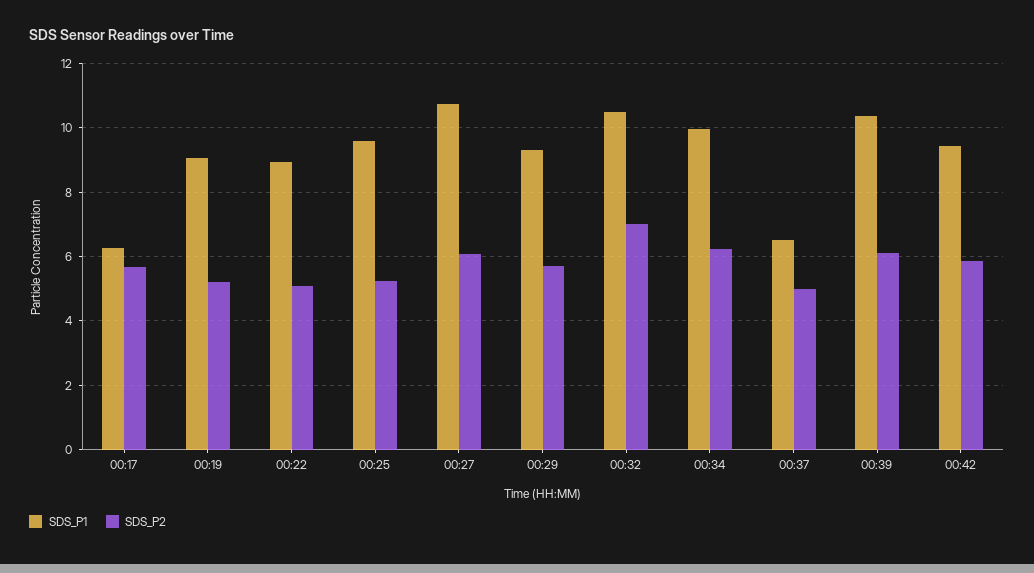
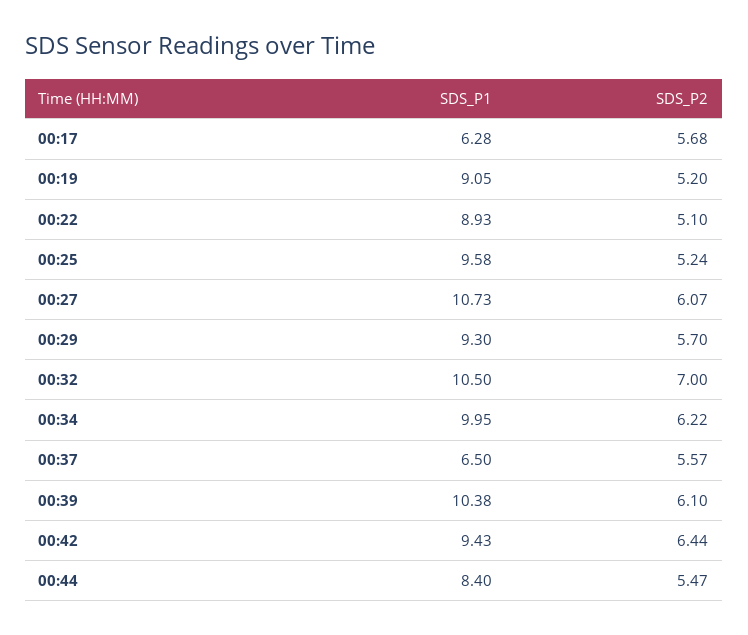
SDS_P2, 00:37: 5 -> 5.57
SDS_P2, 00:42: 5.8 -> 6.44
SDS_P1, 00:44: none -> 8.4
SDS_P2, 00:44: none -> 5.47

